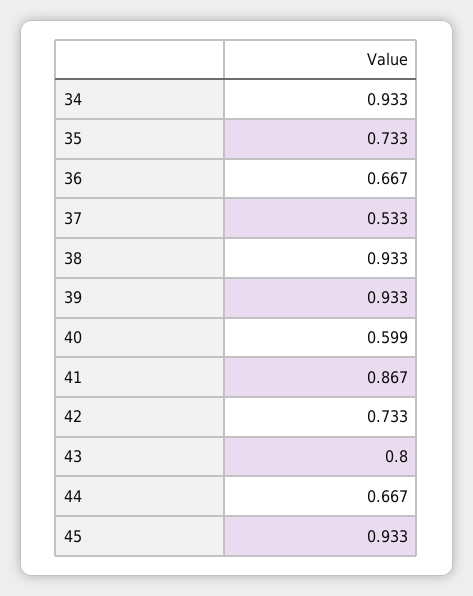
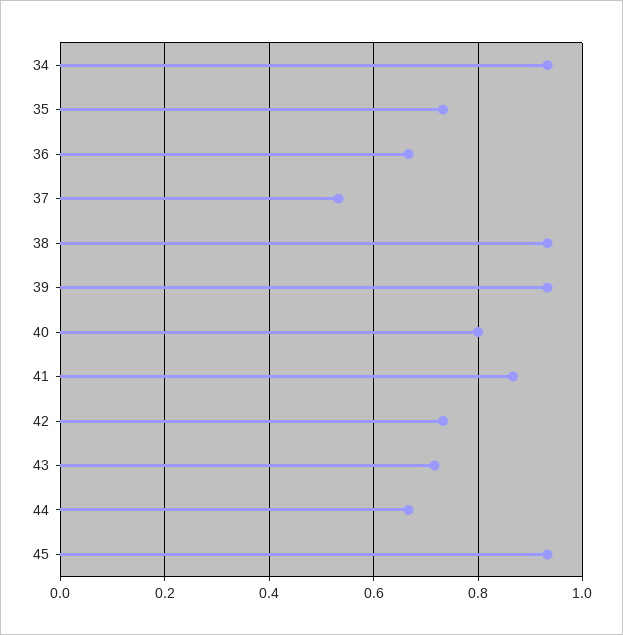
40: 0.599 -> 0.8
43: 0.8 -> 0.72

